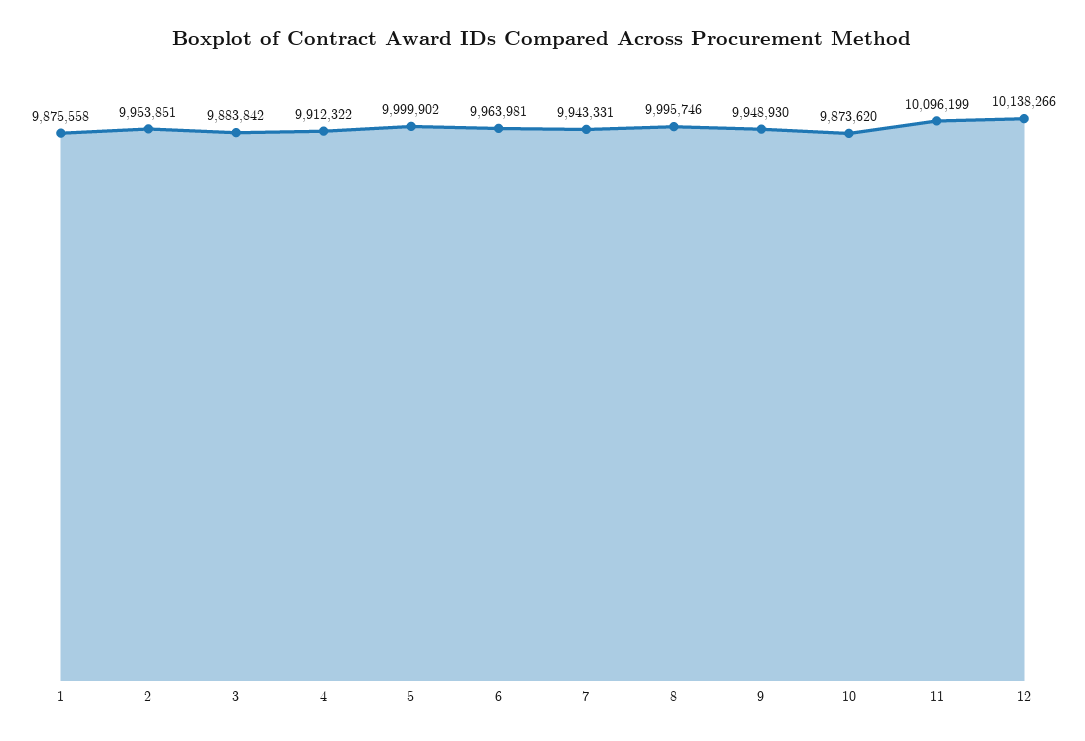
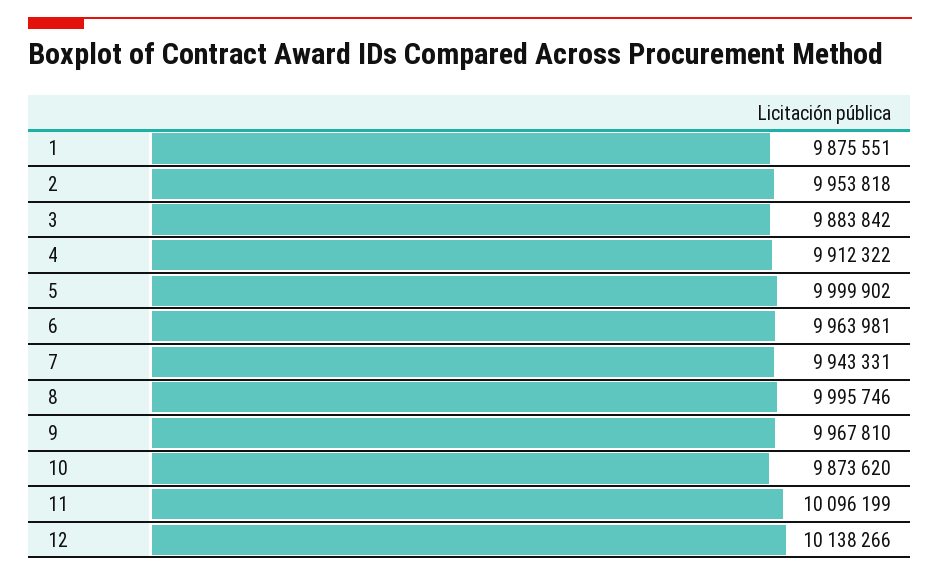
1: 9875558 -> 9875551
2: 9953851 -> 9953818
9: 9948930 -> 9967810

